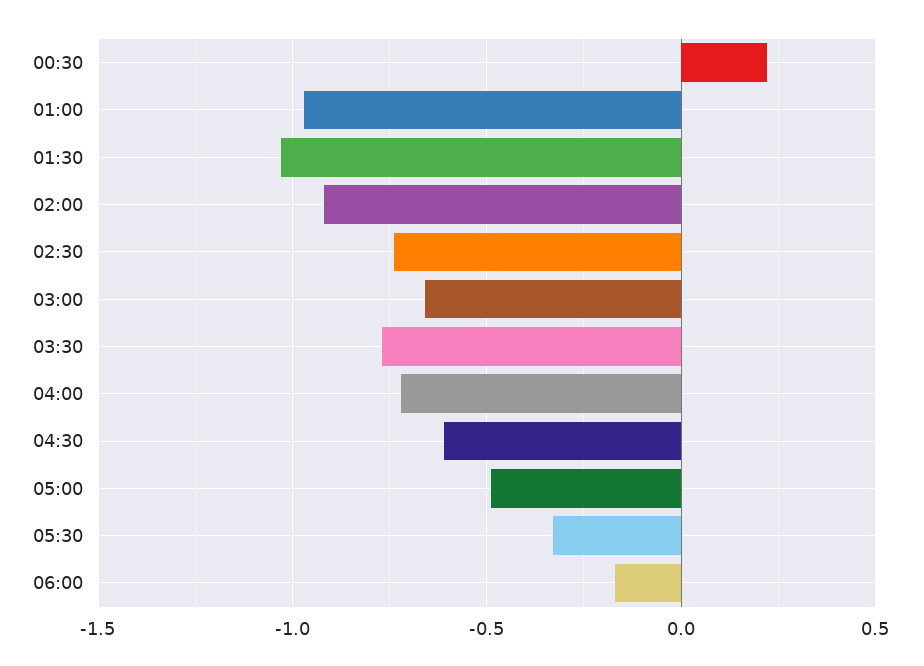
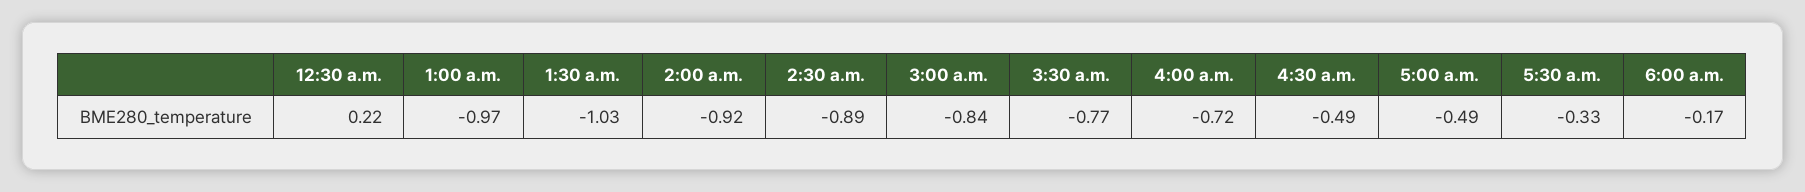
02:30: -0.75 -> -0.89
03:00: -0.65 -> -0.84
04:30: -0.6 -> -0.49

